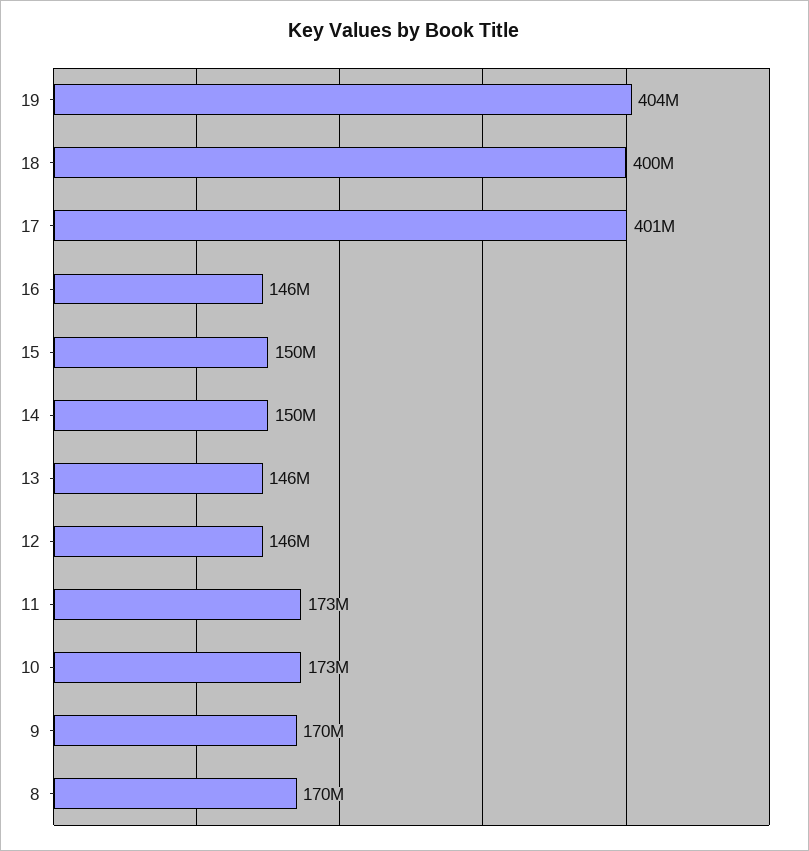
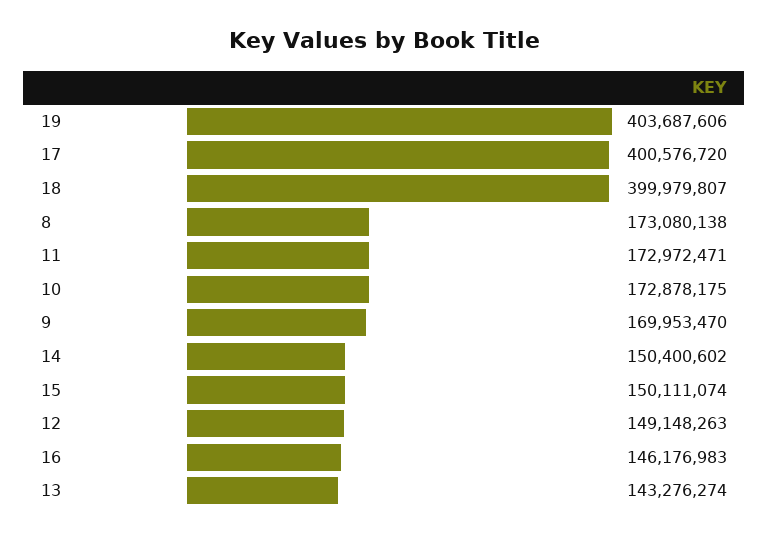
13: 146000000 -> 143276274
12: 146000000 -> 149148263
8: 170000000 -> 173080138

